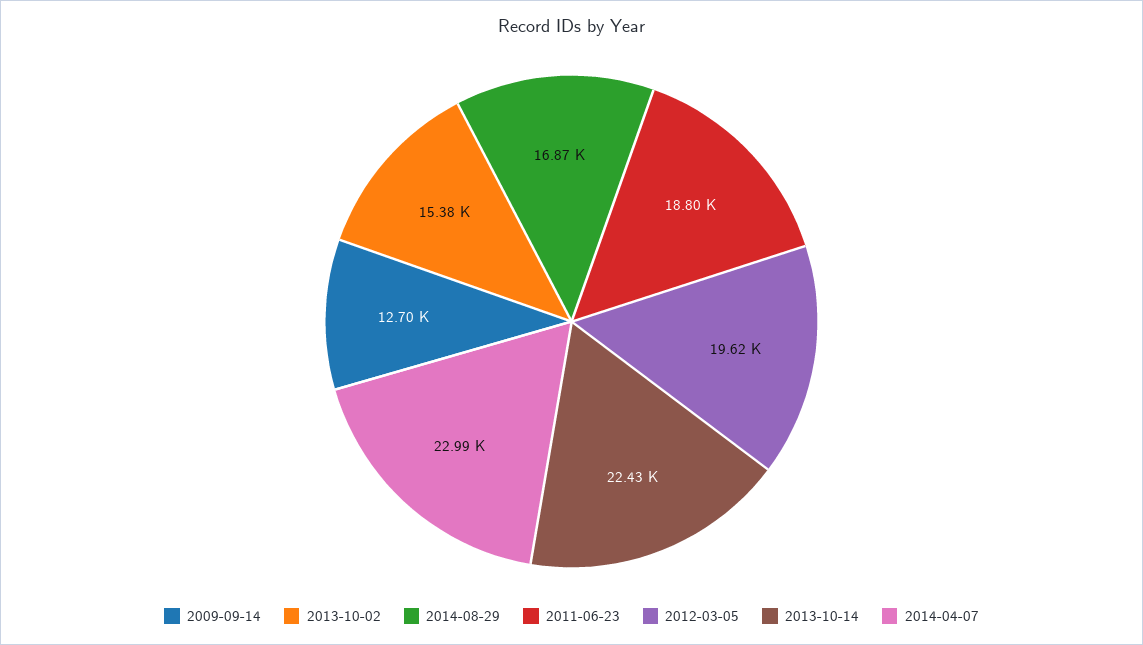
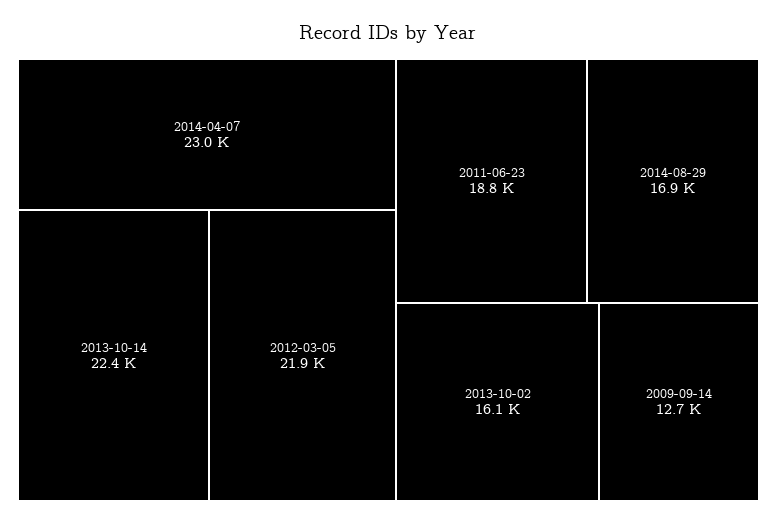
2013-10-02: 15380 -> 16100
2012-03-05: 19620 -> 21900

